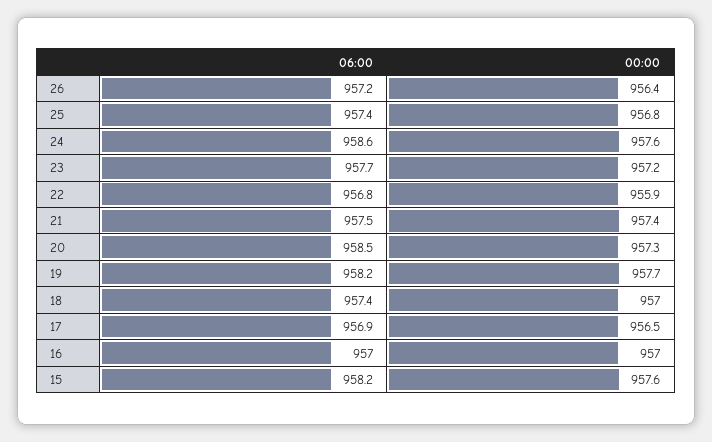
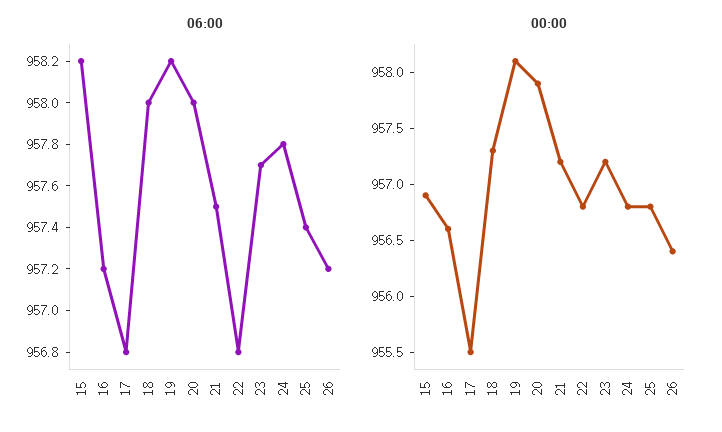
06:00, 24: 958.6 -> 957.8
00:00, 24: 957.6 -> 956.8
00:00, 22: 955.9 -> 956.8
00:00, 21: 957.4 -> 957.2
06:00, 20: 958.5 -> 958
00:00, 20: 957.3 -> 957.9
00:00, 19: 957.7 -> 958.1
06:00, 18: 957.4 -> 958
00:00, 18: 957 -> 957.3
06:00, 17: 956.9 -> 956.8
00:00, 17: 956.5 -> 955.5
06:00, 16: 957 -> 957.2
00:00, 16: 957 -> 956.6
00:00, 15: 957.6 -> 956.9

